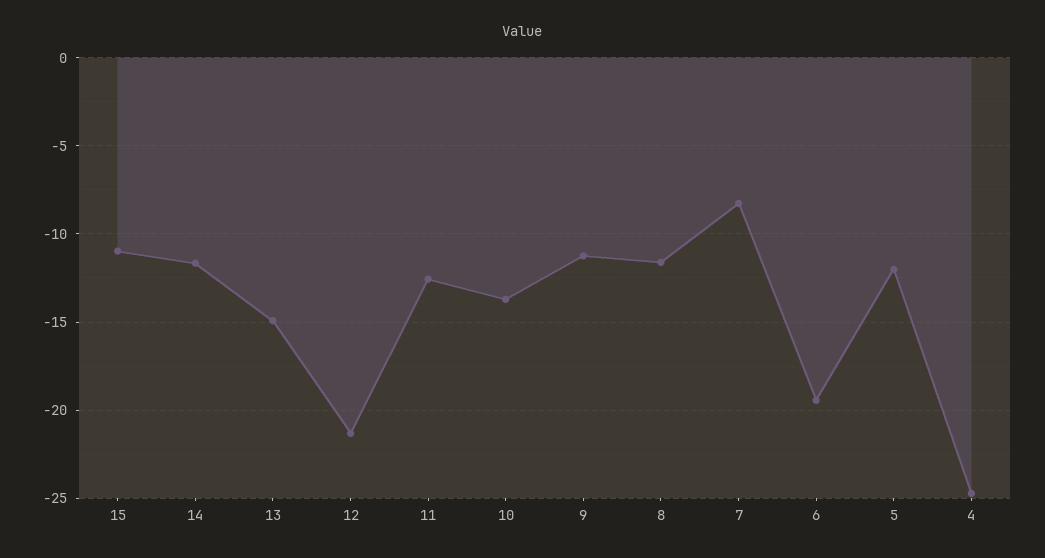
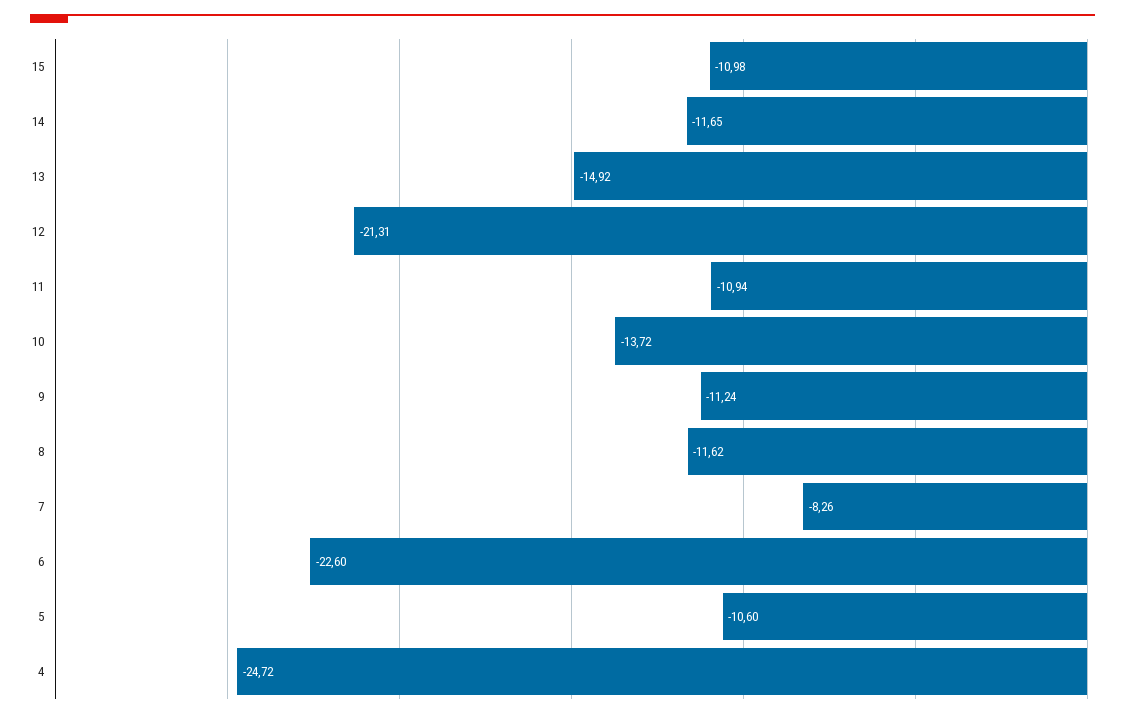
11: -12.5 -> -10.94
6: -19.5 -> -22.6
5: -12 -> -10.6

